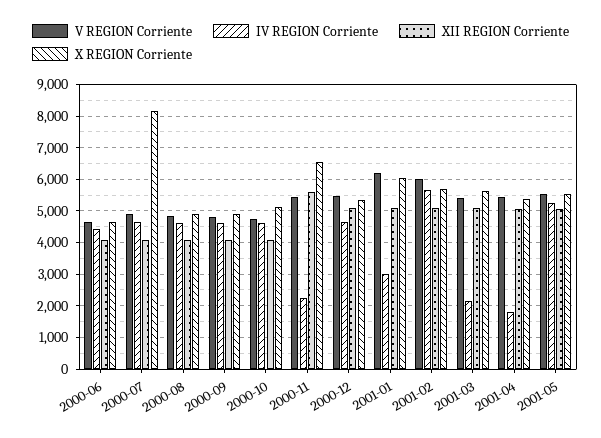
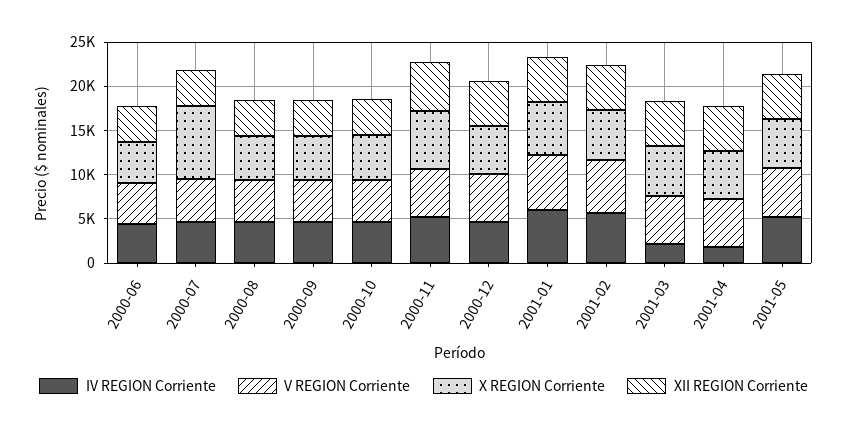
IV REGION Corriente, 2000-11: 2200 -> 5000
IV REGION Corriente, 2001-01: 3000 -> 6000

